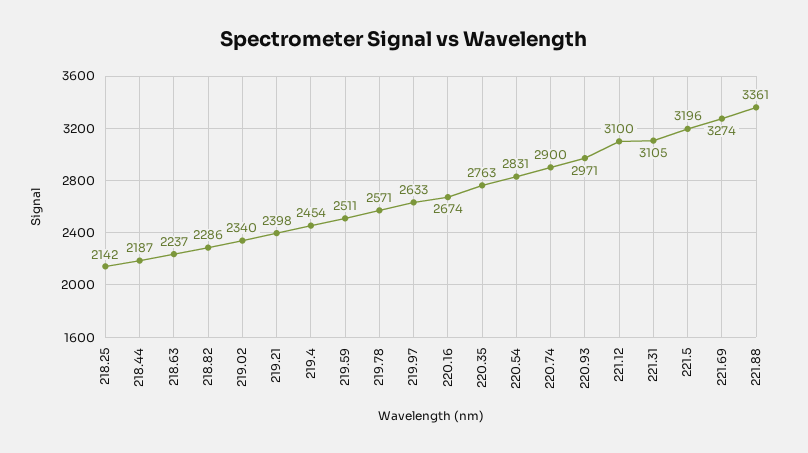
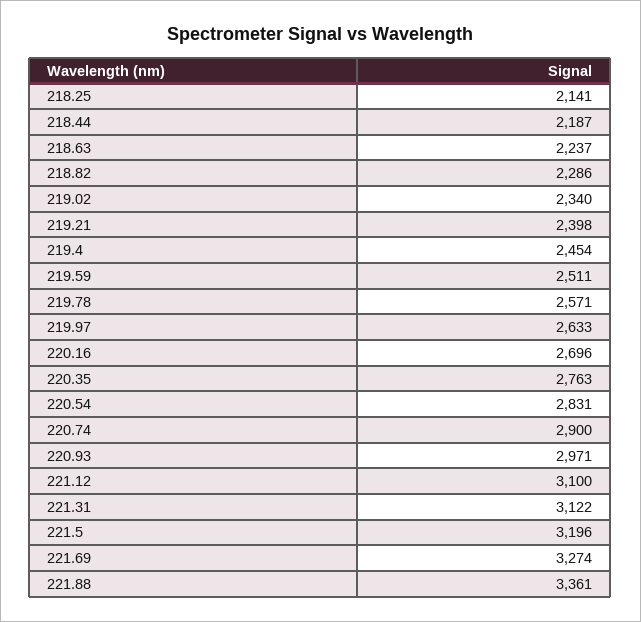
218.25: 2142 -> 2141
220.16: 2674 -> 2696
221.31: 3105 -> 3122

